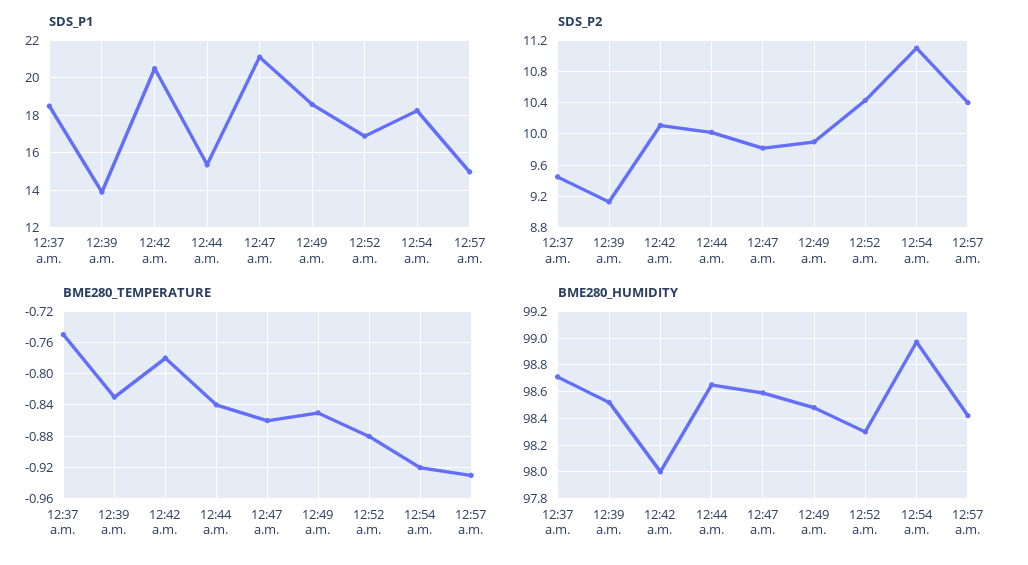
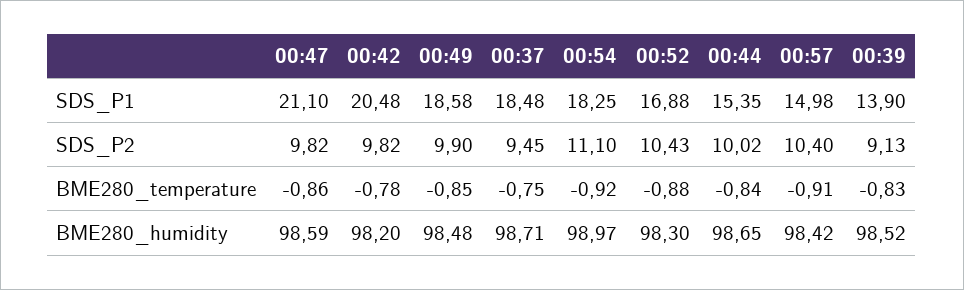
SDS_P2, 12:42 a.m.: 10.1 -> 9.82
BME280_TEMPERATURE, 12:57 a.m.: -0.93 -> -0.91
BME280_HUMIDITY, 12:42 a.m.: 98 -> 98.2

